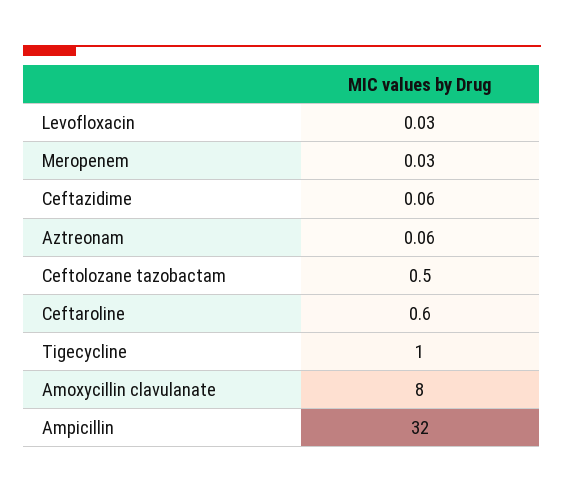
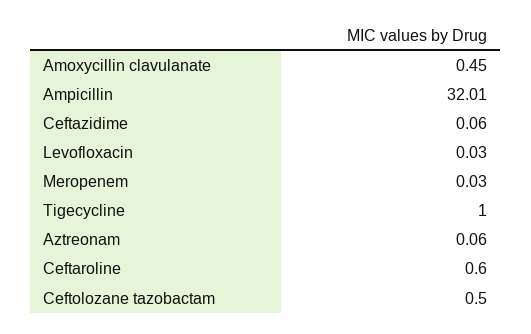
Amoxycillin clavulanate: 8 -> 0.45
Ampicillin: 32 -> 32.01

